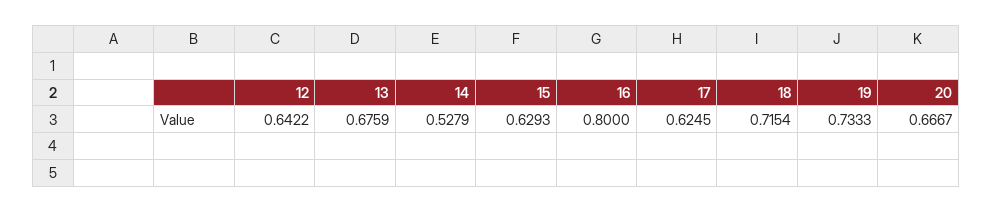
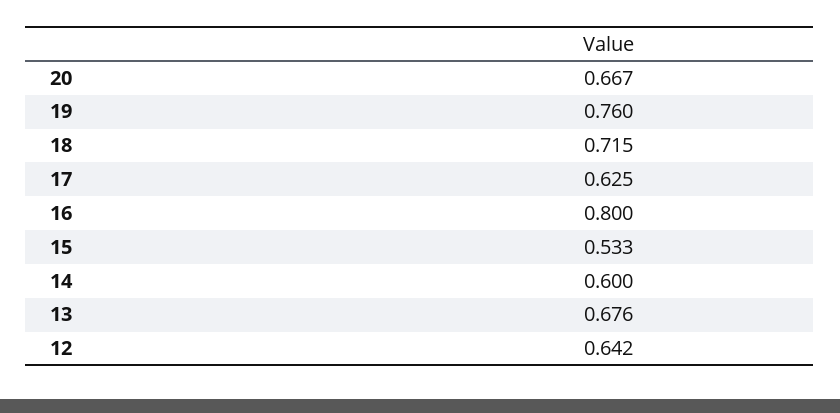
14: 0.5279 -> 0.6
15: 0.6293 -> 0.533
19: 0.7333 -> 0.76

